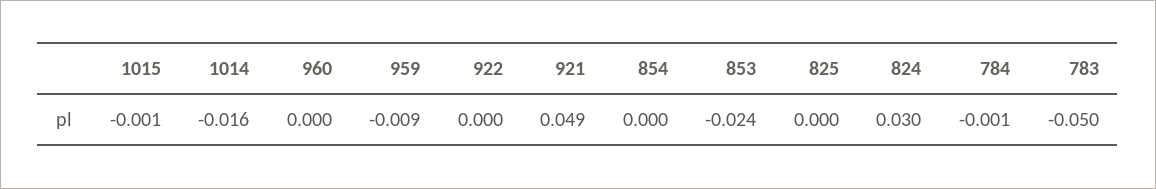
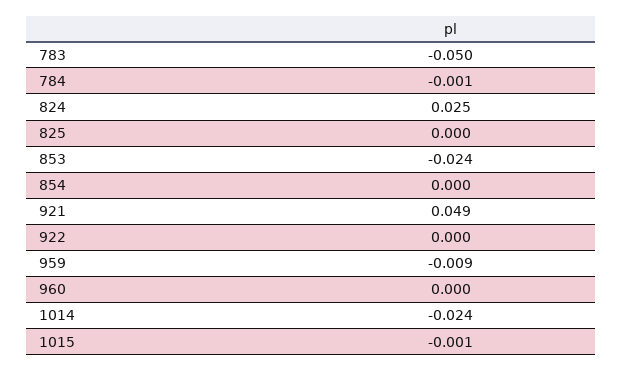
1014: -0.016 -> -0.024
824: 0.03 -> 0.025

